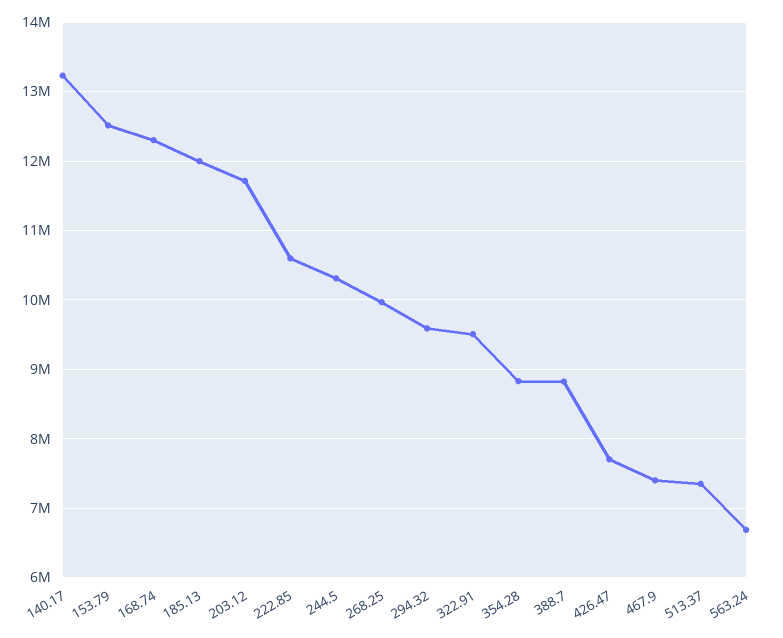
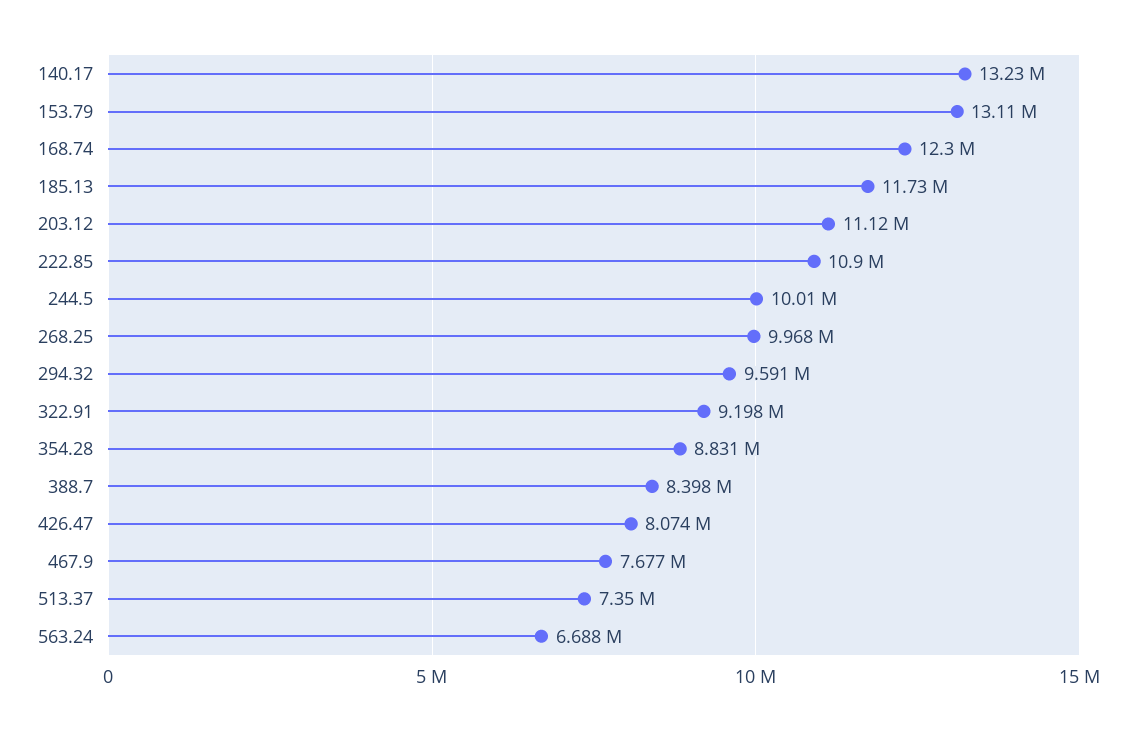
153.79: 12500000 -> 13110000
185.13: 12000000 -> 11730000
203.12: 11700000 -> 11120000
222.85: 10600000 -> 10900000
244.5: 10300000 -> 10010000
322.91: 9500000 -> 9198000
388.7: 8800000 -> 8398000
426.47: 7700000 -> 8074000
467.9: 7400000 -> 7677000

